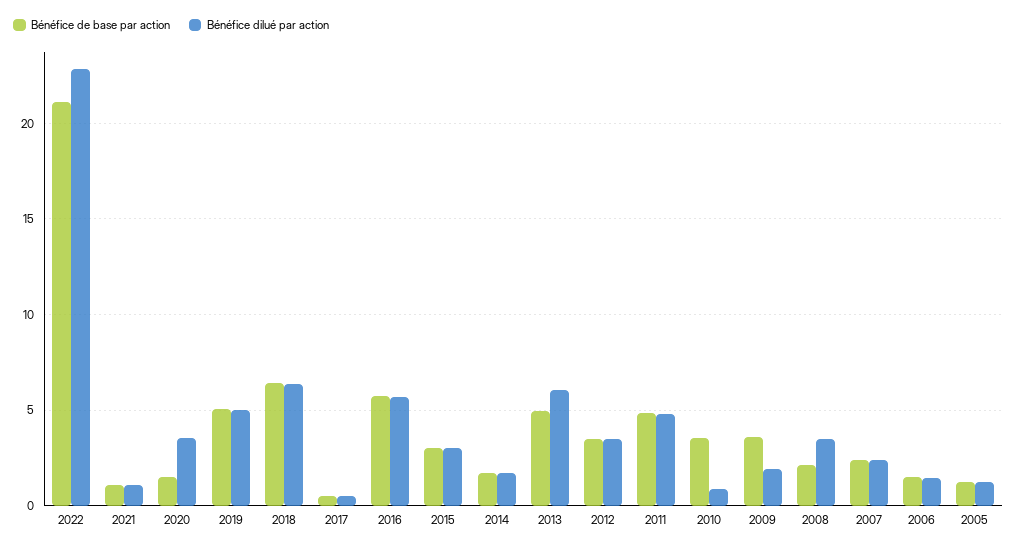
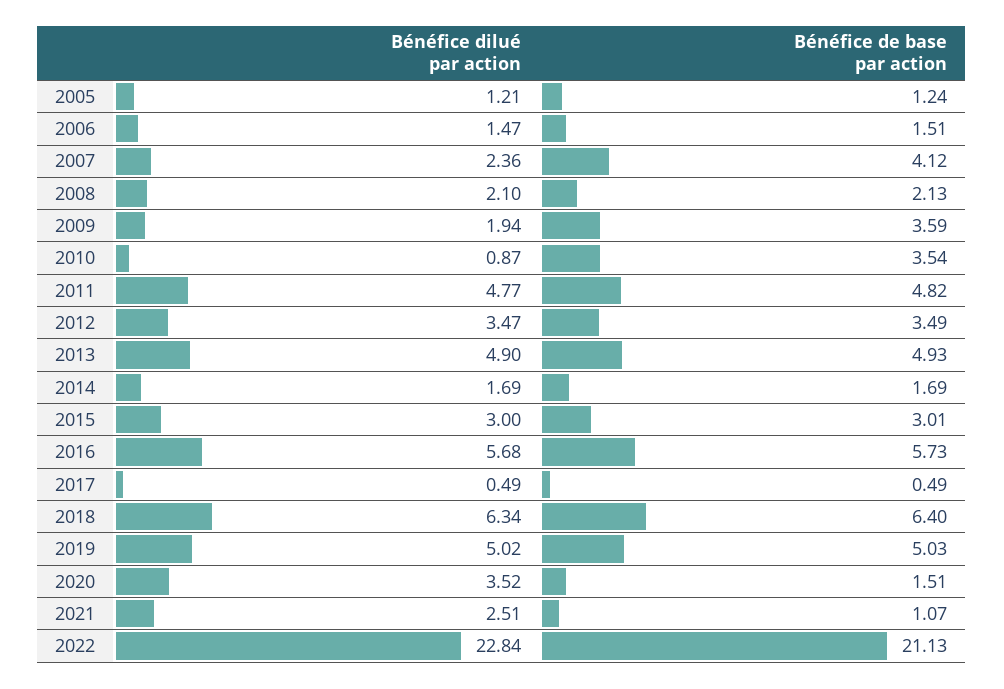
Bénéfice dilué par action, 2021: 1 -> 2.51
Bénéfice dilué par action, 2013: 6 -> 4.9
Bénéfice dilué par action, 2008: 3.5 -> 2.1
Bénéfice de base par action, 2007: 2.5 -> 4.12

